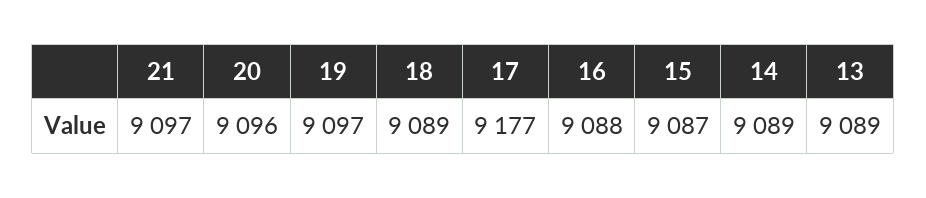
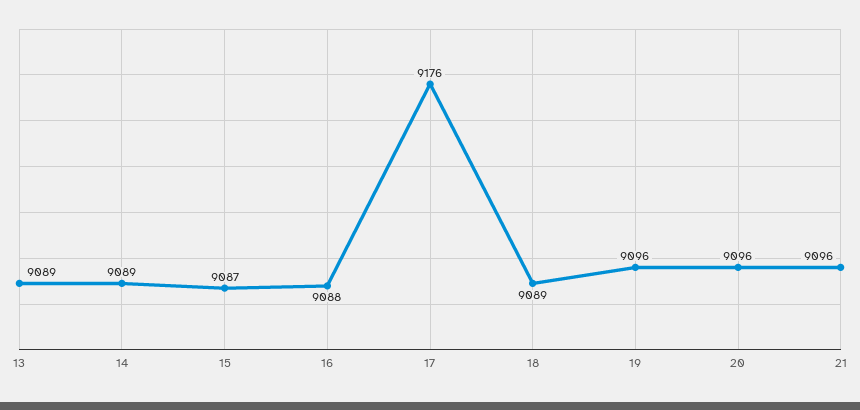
21: 9097 -> 9096
19: 9097 -> 9096
17: 9177 -> 9176

